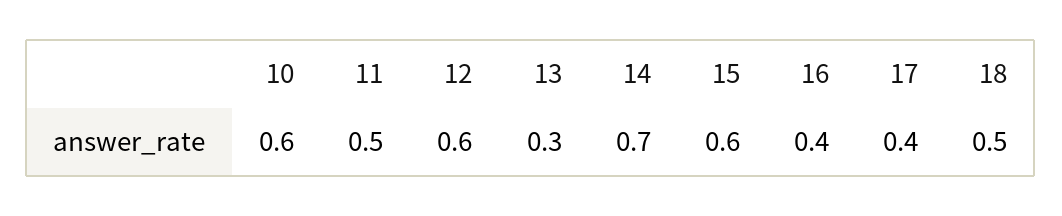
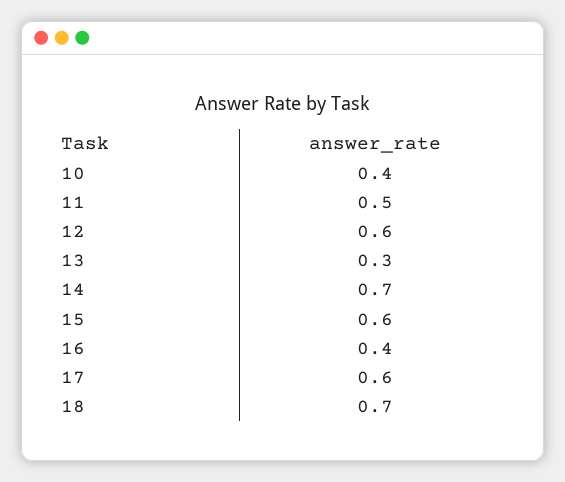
10: 0.6 -> 0.4
17: 0.4 -> 0.6
18: 0.5 -> 0.7

